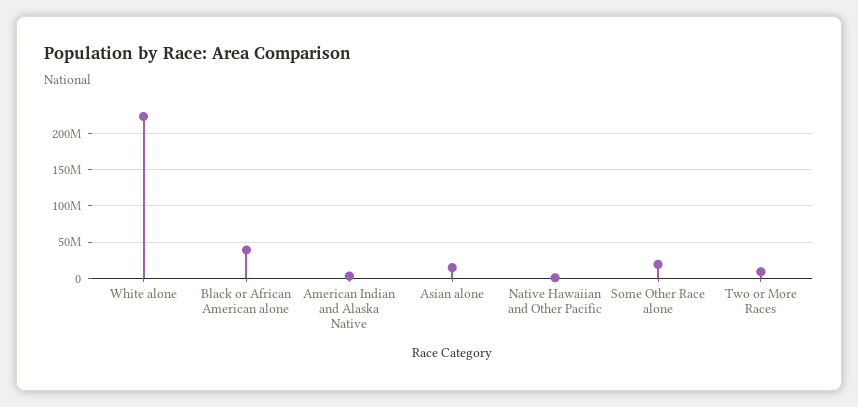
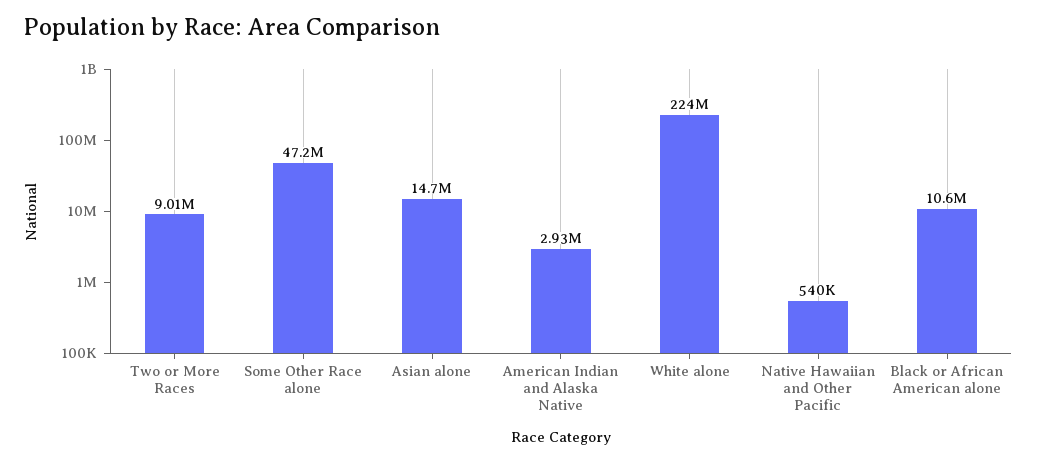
Black or African American alone: 40000000 -> 10600000
Some Other Race alone: 20000000 -> 47200000

